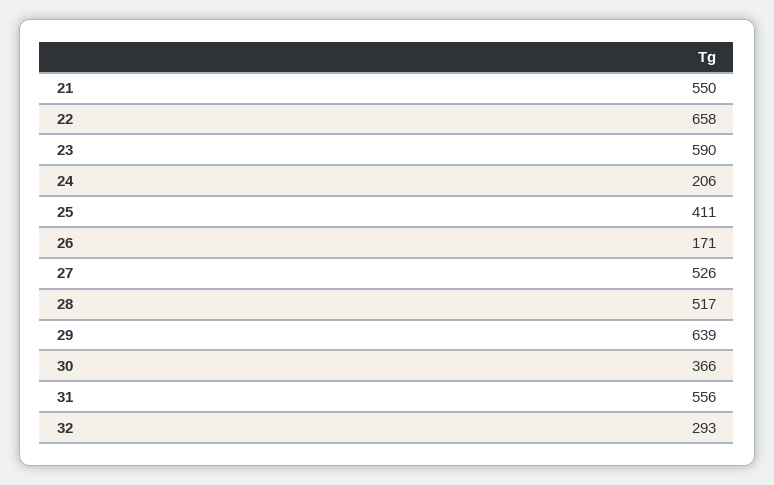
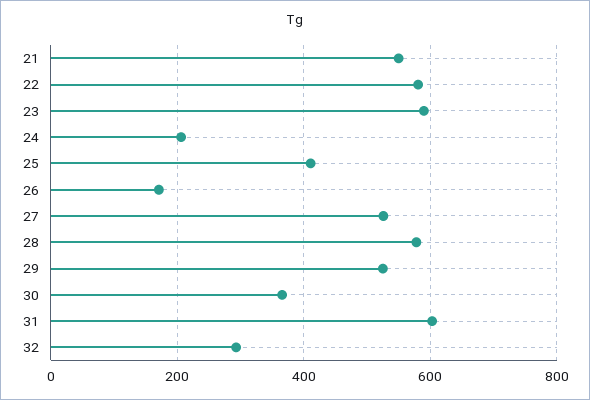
22: 658 -> 580
28: 517 -> 580
29: 639 -> 520
31: 556 -> 600

